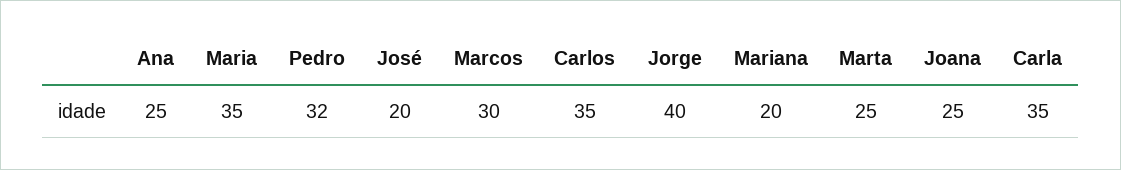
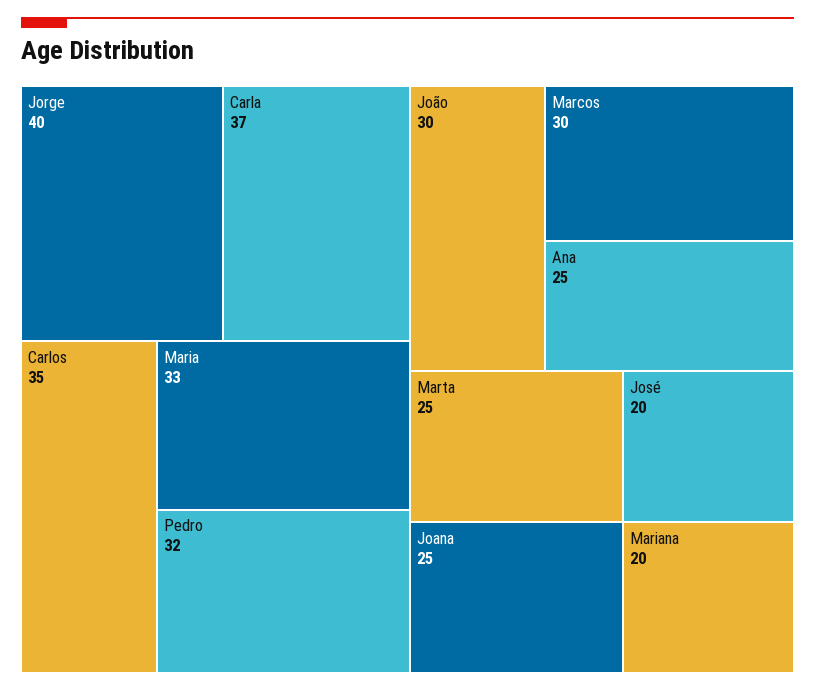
Maria: 35 -> 33
Carla: 35 -> 37
João: none -> 30

